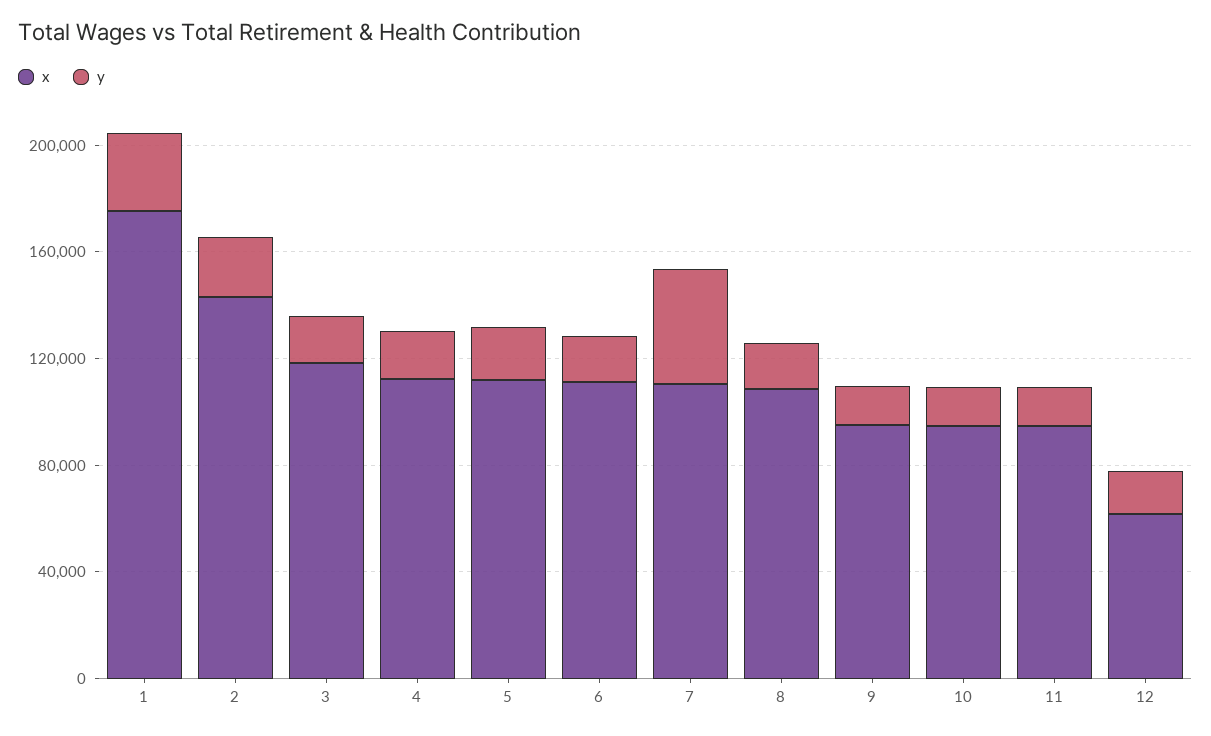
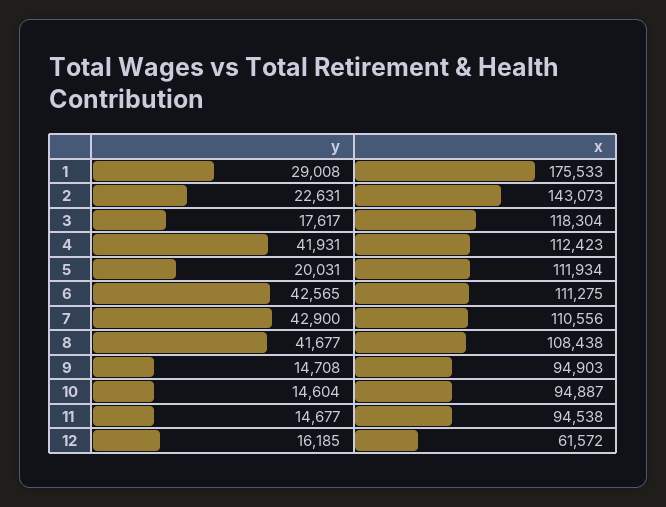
y, 4: 20000 -> 41931
y, 6: 20000 -> 42565
y, 8: 20000 -> 41677

